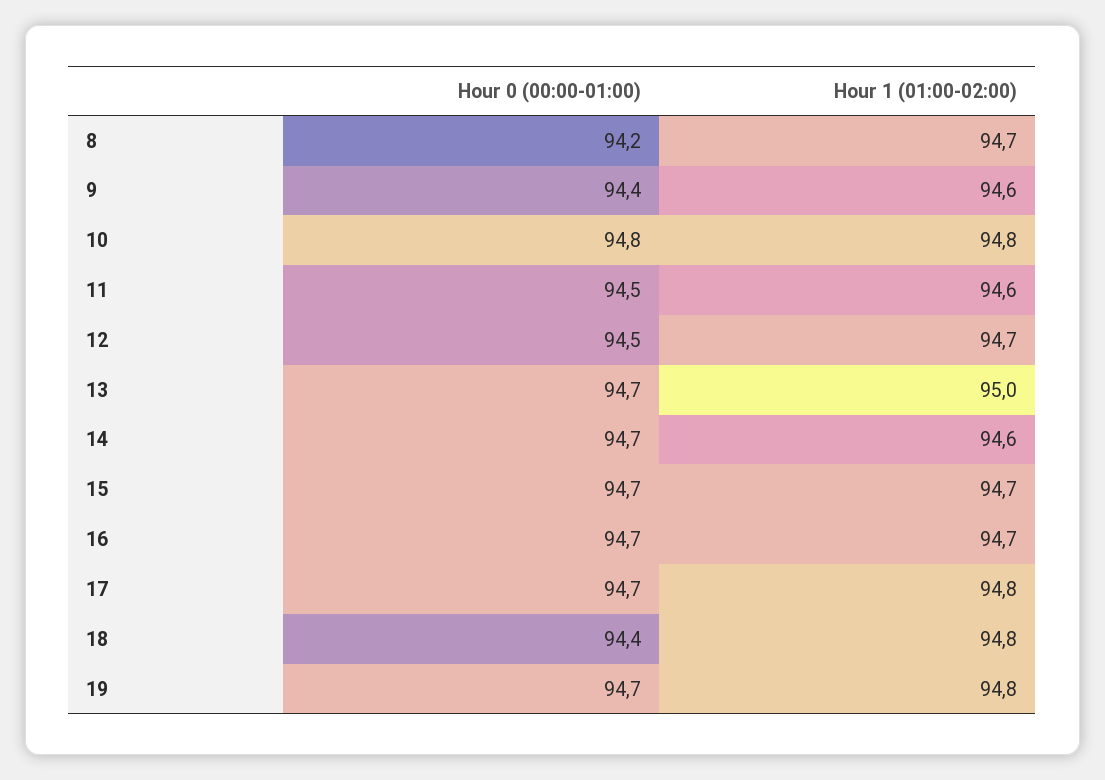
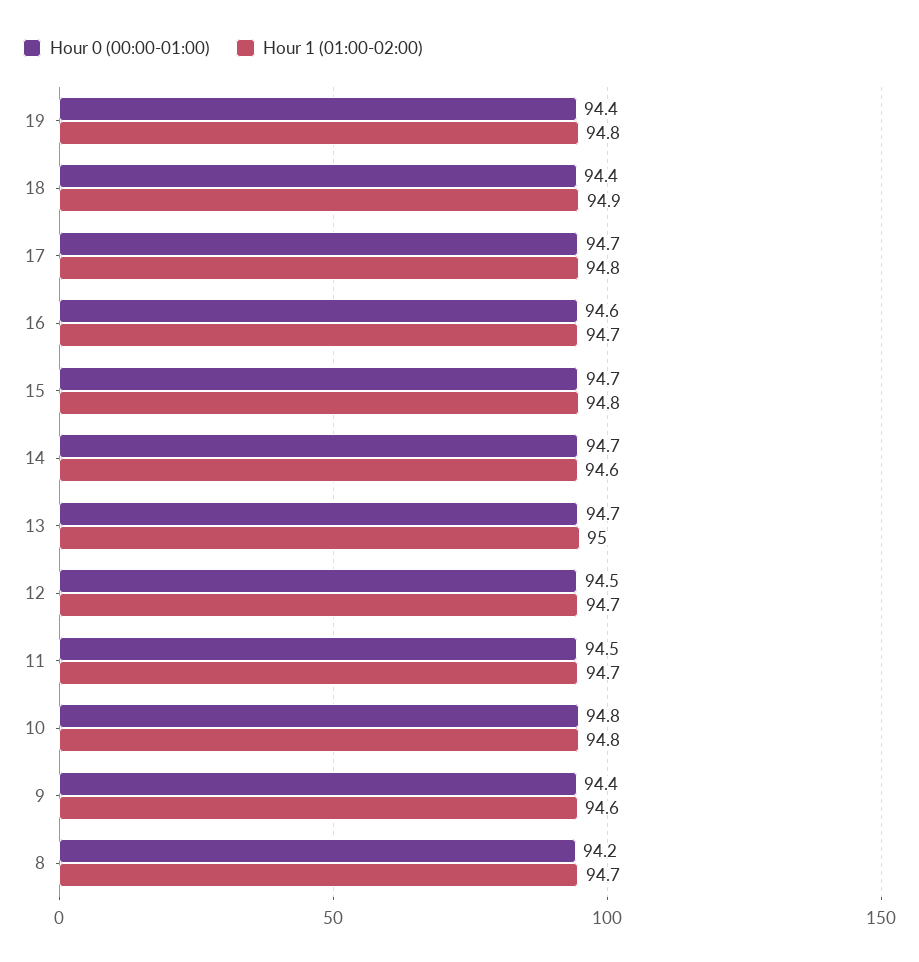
Hour 1 (01:00-02:00), 11: 94.6 -> 94.7
Hour 1 (01:00-02:00), 15: 94.7 -> 94.8
Hour 0 (00:00-01:00), 16: 94.7 -> 94.6
Hour 1 (01:00-02:00), 18: 94.8 -> 94.9
Hour 0 (00:00-01:00), 19: 94.7 -> 94.4

